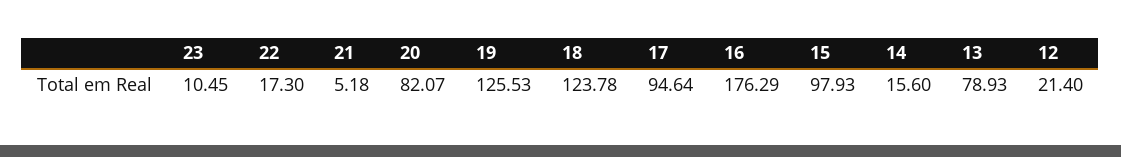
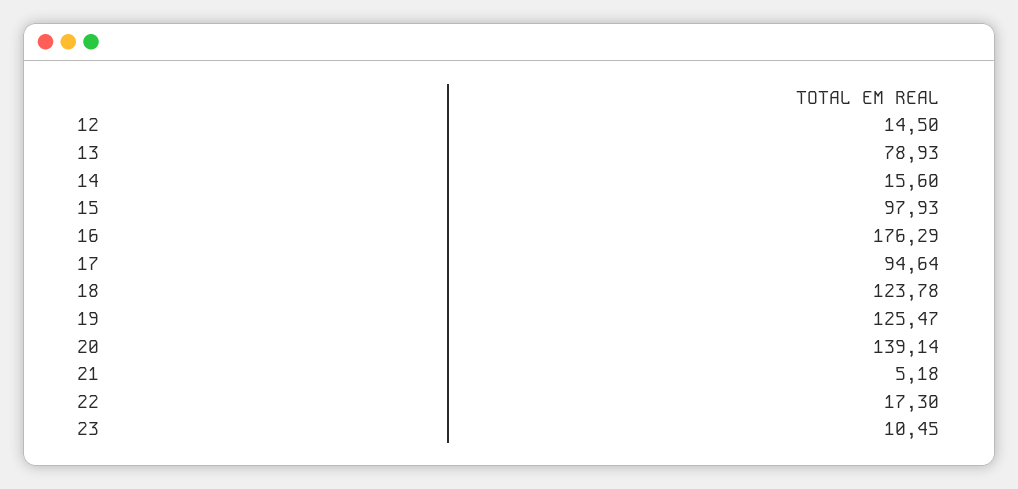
20: 82.07 -> 139.14
19: 125.53 -> 125.47
12: 21.4 -> 14.5

